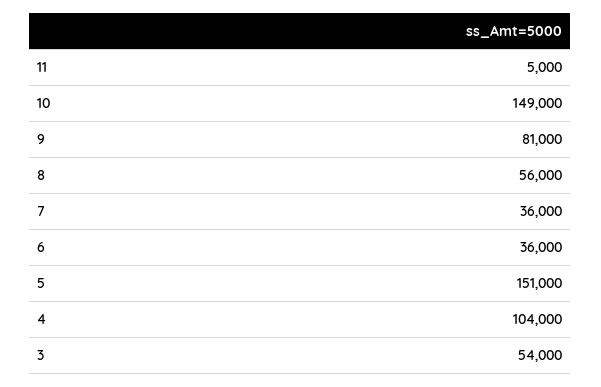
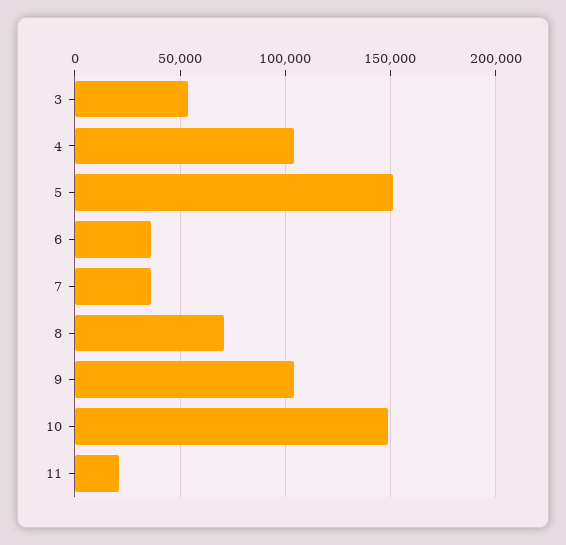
11: 5000 -> 20000
9: 81000 -> 105000
8: 56000 -> 70000

